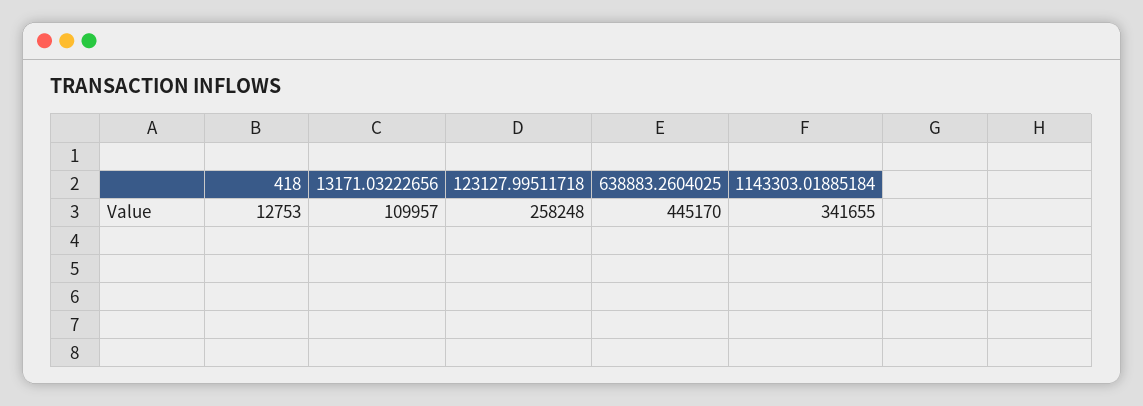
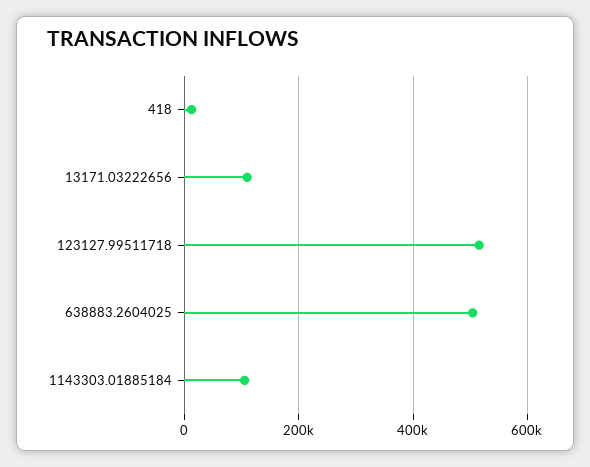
123127.99511718: 258248 -> 520000
638883.2604025: 445170 -> 500000
1143303.01885184: 341655 -> 100000

